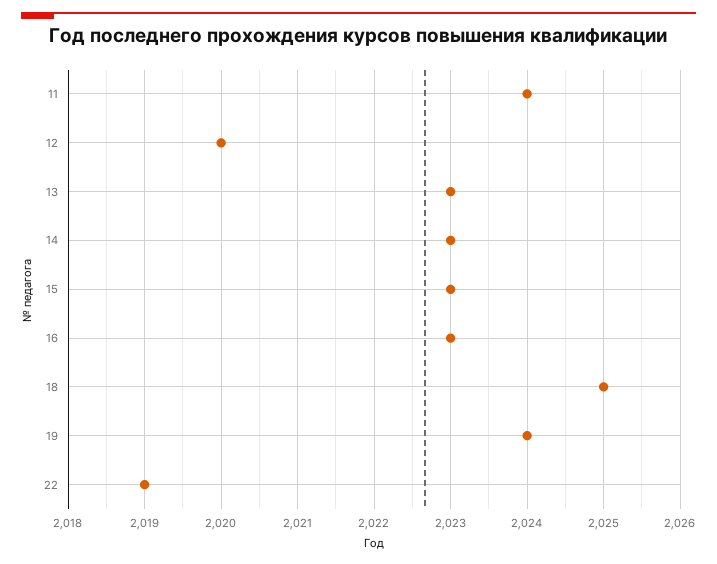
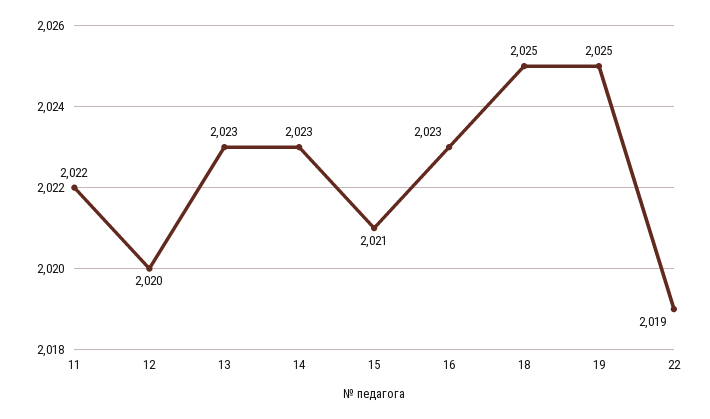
11: 2024 -> 2022
15: 2023 -> 2021
19: 2024 -> 2025

